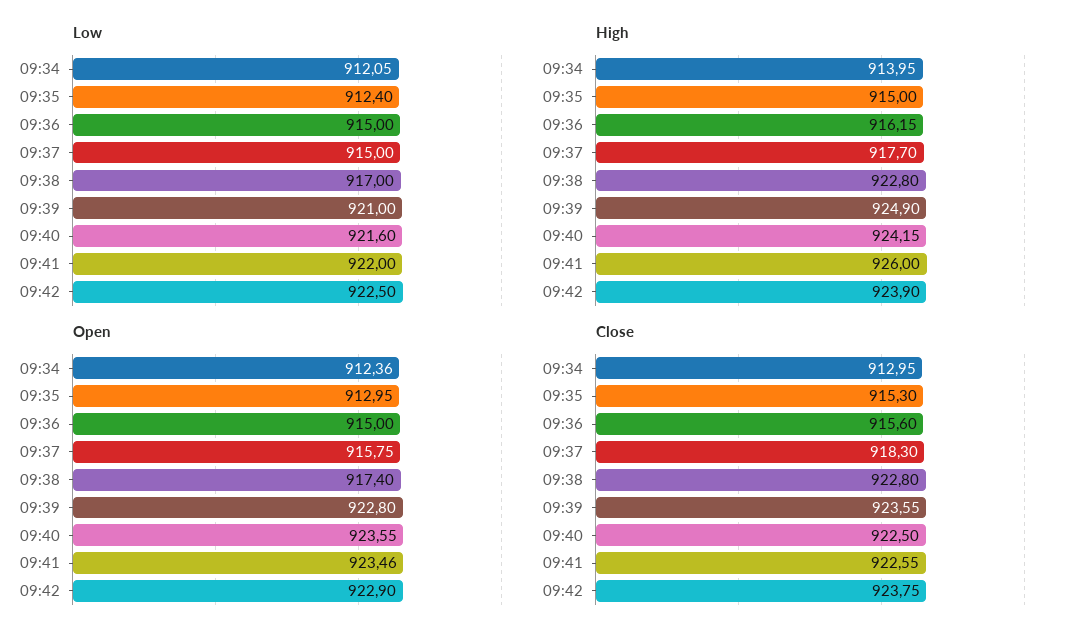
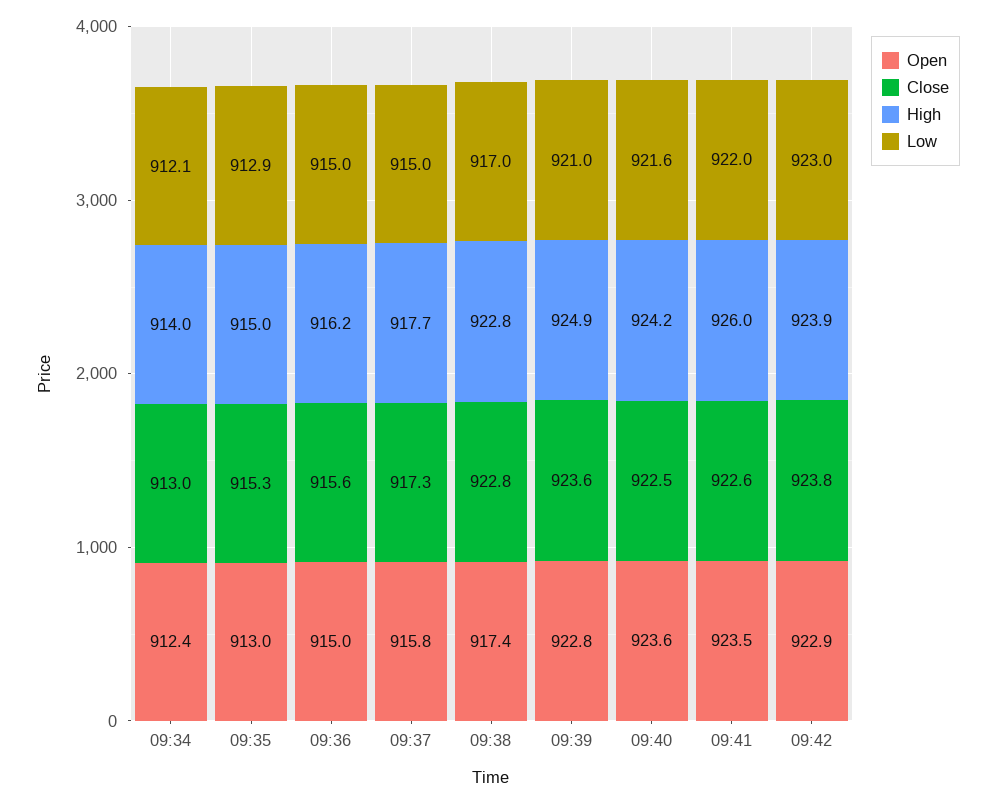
Low, 09:35: 912.4 -> 912.9
Low, 09:42: 922.5 -> 923
Close, 09:37: 918.3 -> 917.3

